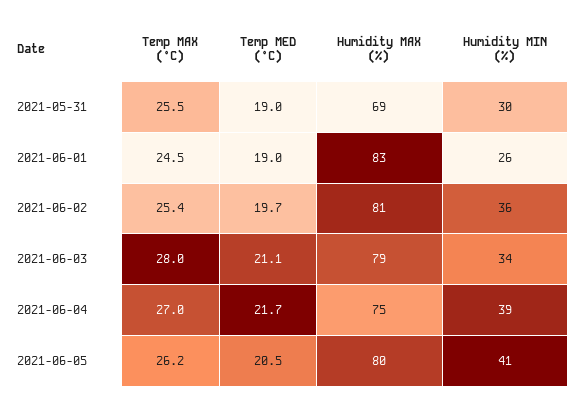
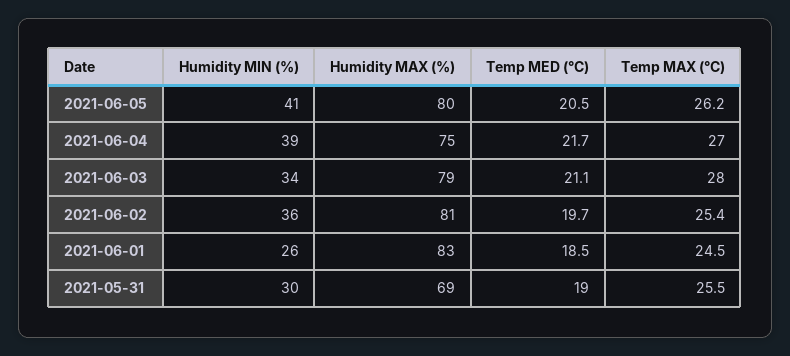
Temp MED (°C), 2021-06-01: 19 -> 18.5

